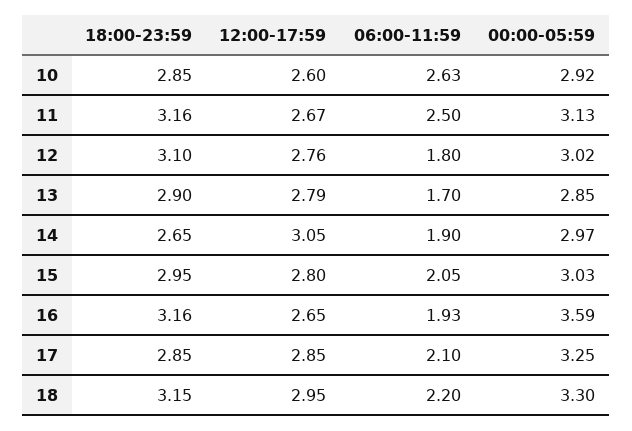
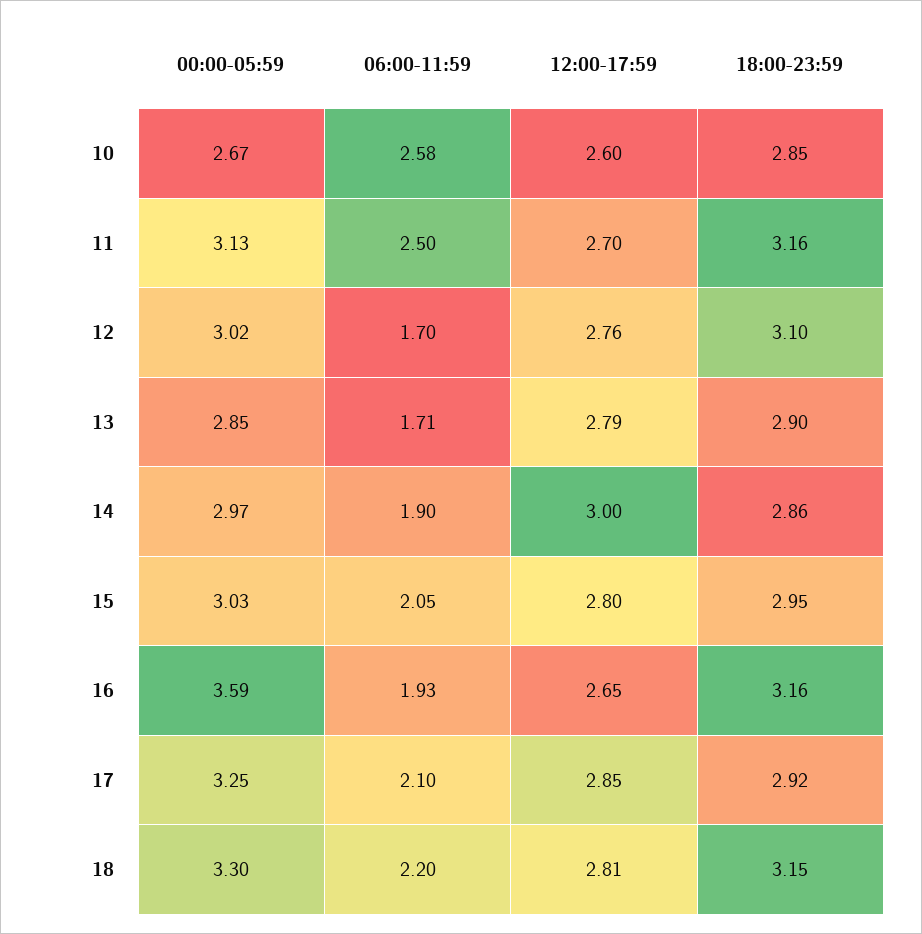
06:00-11:59, 10: 2.63 -> 2.58
00:00-05:59, 10: 2.92 -> 2.67
12:00-17:59, 11: 2.67 -> 2.7
06:00-11:59, 12: 1.8 -> 1.7
06:00-11:59, 13: 1.7 -> 1.71
18:00-23:59, 14: 2.65 -> 2.86
12:00-17:59, 14: 3.05 -> 3
18:00-23:59, 17: 2.85 -> 2.92
12:00-17:59, 18: 2.95 -> 2.81

